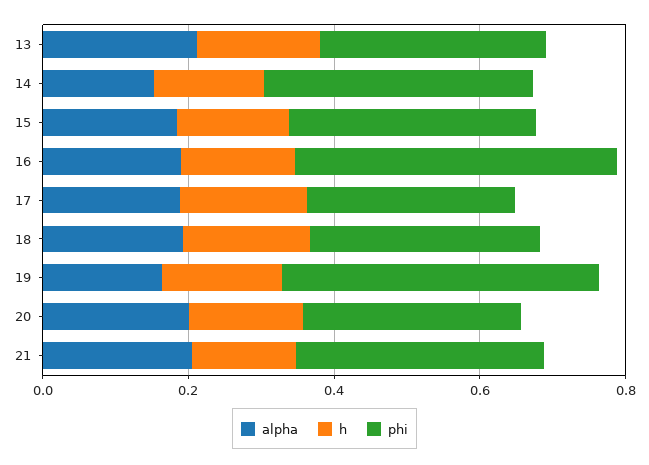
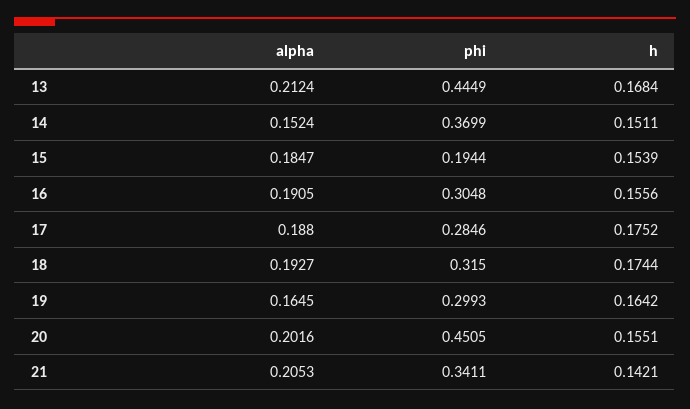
phi, 13: 0.3 -> 0.4449
phi, 15: 0.35 -> 0.1944
phi, 16: 0.45 -> 0.3048
phi, 19: 0.45 -> 0.2993
phi, 20: 0.3 -> 0.4505

